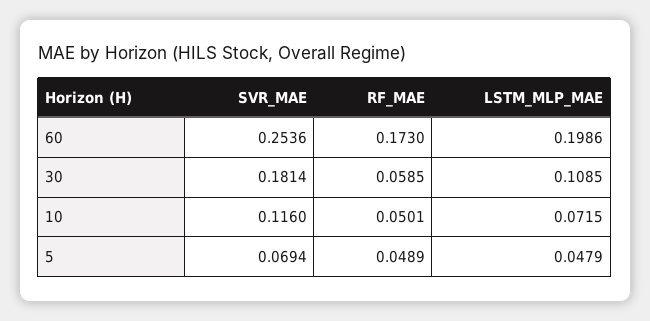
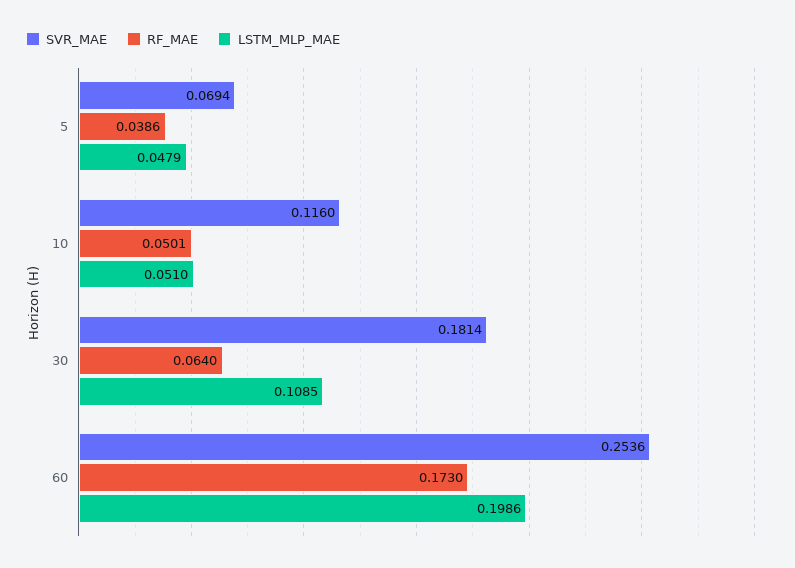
RF_MAE, 30: 0.0585 -> 0.064
LSTM_MLP_MAE, 10: 0.0715 -> 0.051
RF_MAE, 5: 0.0489 -> 0.0386

